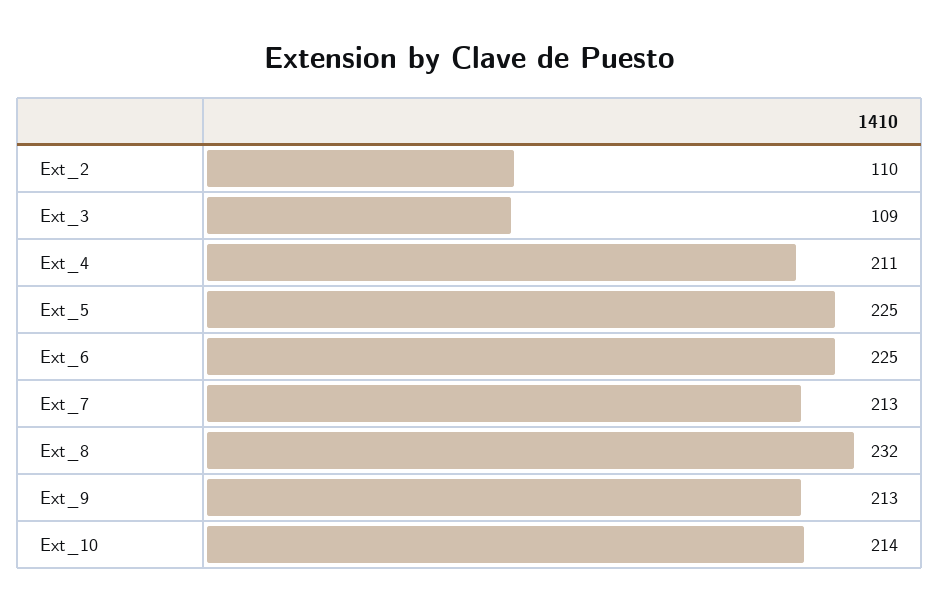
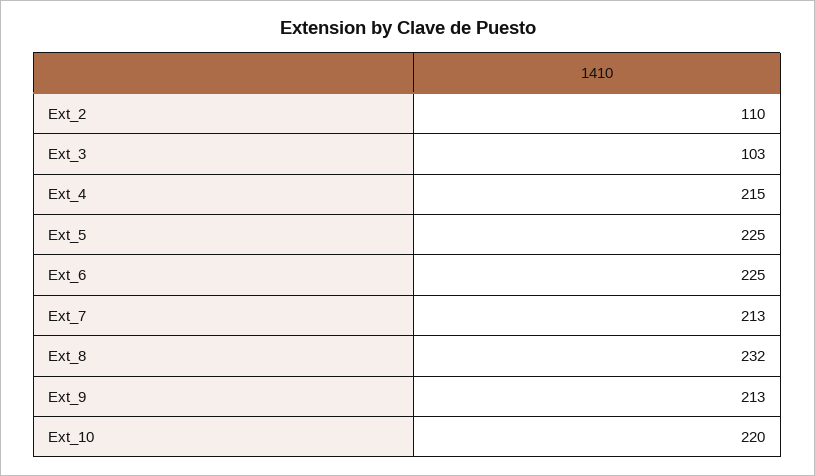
Ext_3: 109 -> 103
Ext_4: 211 -> 215
Ext_10: 214 -> 220

